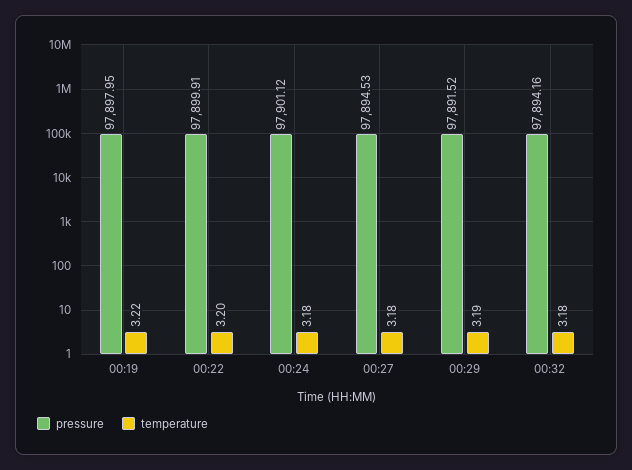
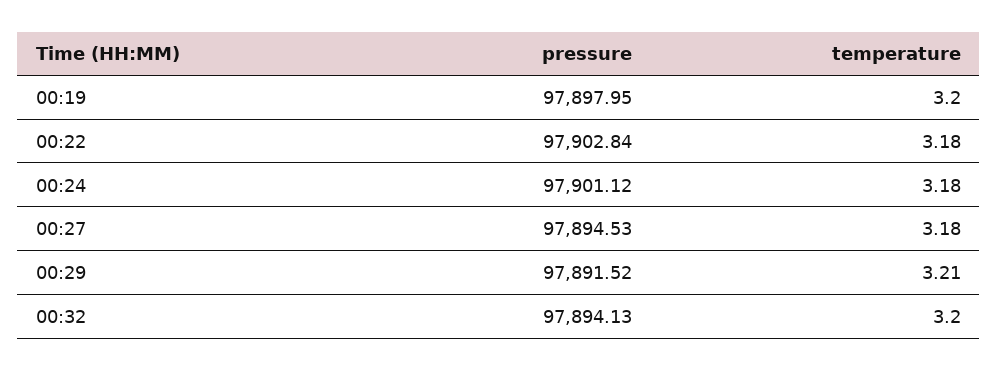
temperature, 00:19: 3.22 -> 3.2
pressure, 00:22: 97899.91 -> 97902.84
temperature, 00:22: 3.2 -> 3.18
temperature, 00:29: 3.19 -> 3.21
pressure, 00:32: 97894.16 -> 97894.13
temperature, 00:32: 3.18 -> 3.2

